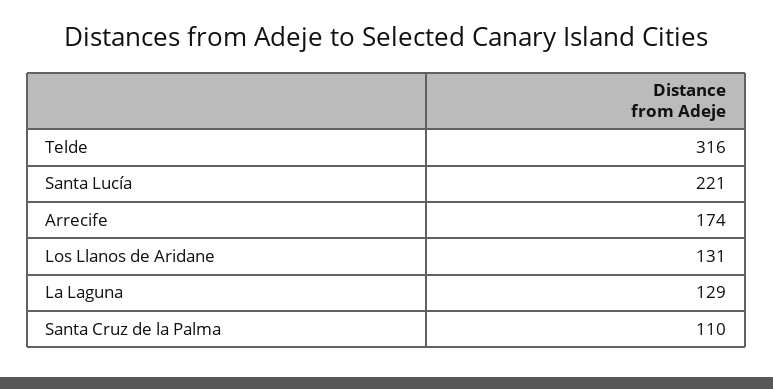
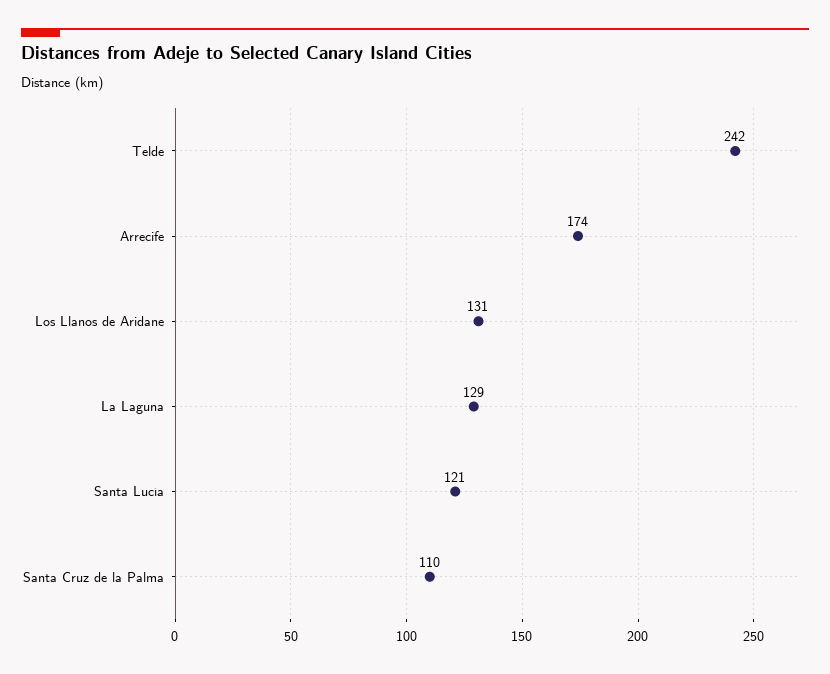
Telde: 316 -> 242
Santa Lucía: 221 -> 121

